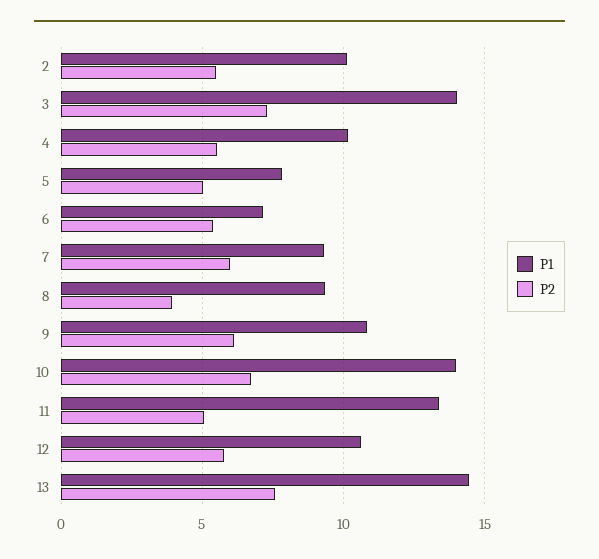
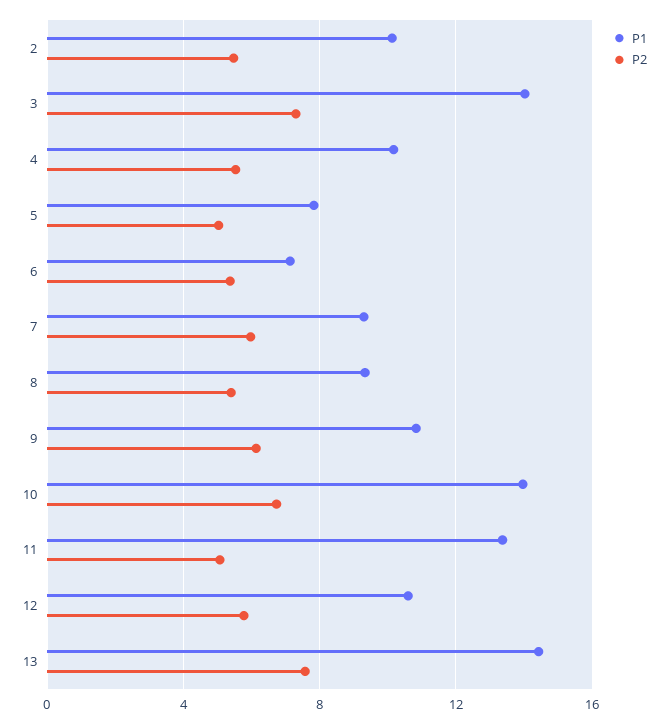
P2, 8: 4 -> 5.5

